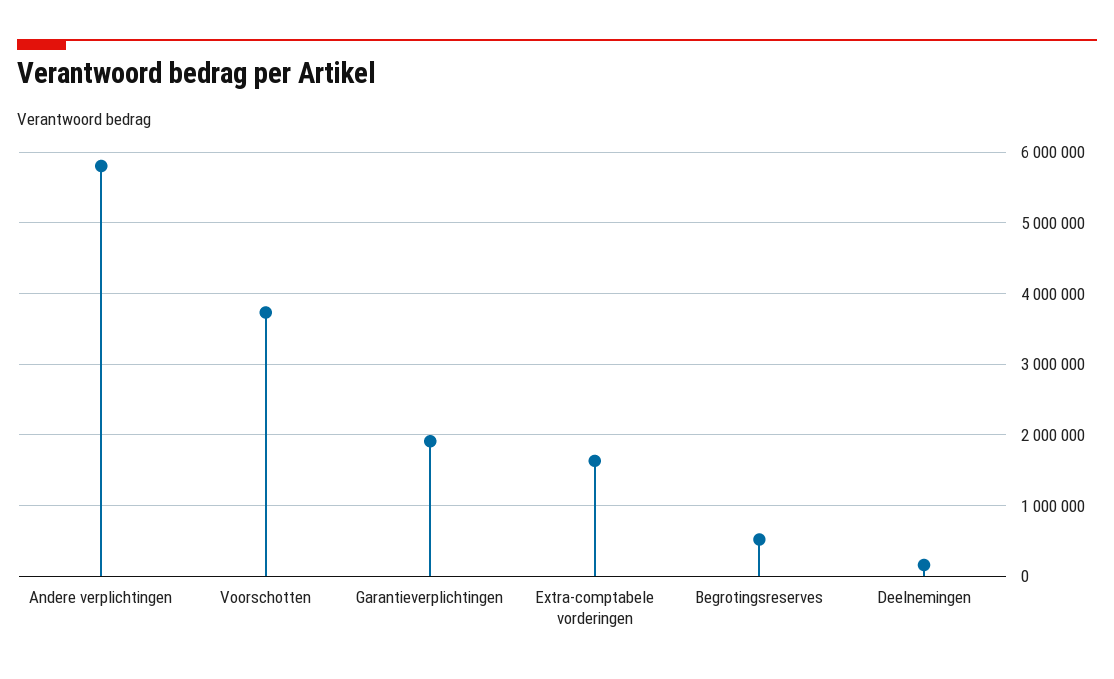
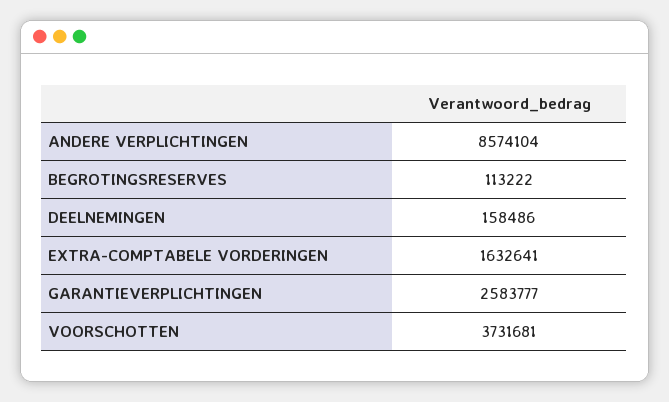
Andere verplichtingen: 5800000 -> 8574104
Garantieverplichtingen: 1900000 -> 2583777
Begrotingsreserves: 500000 -> 113222

